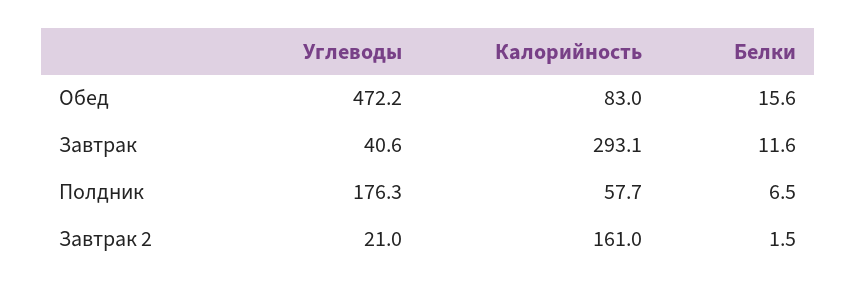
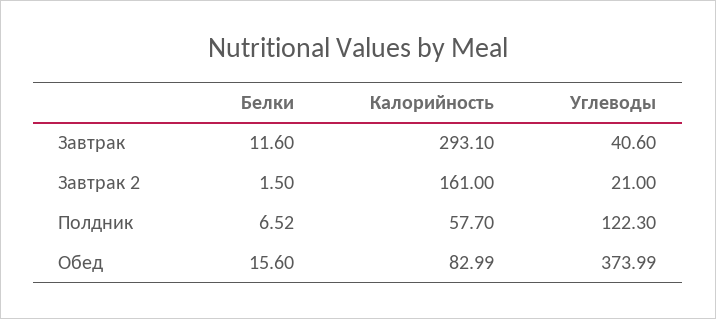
Углеводы, Обед: 472.2 -> 373.99
Углеводы, Полдник: 176.3 -> 122.3

